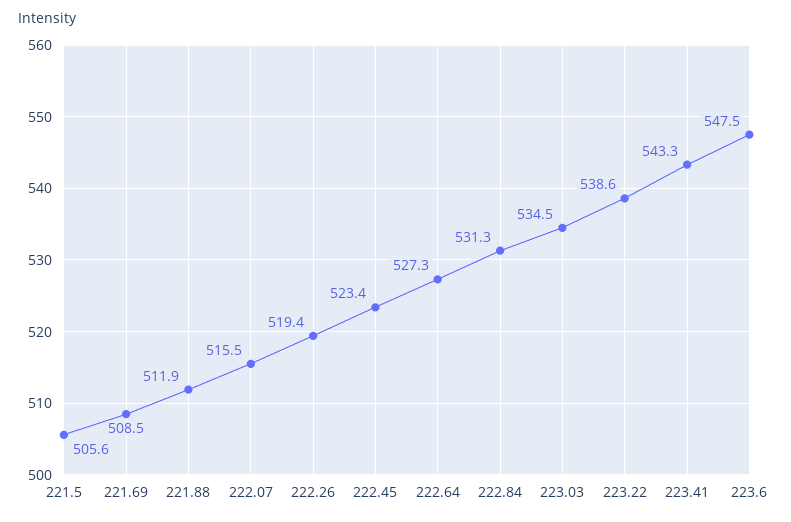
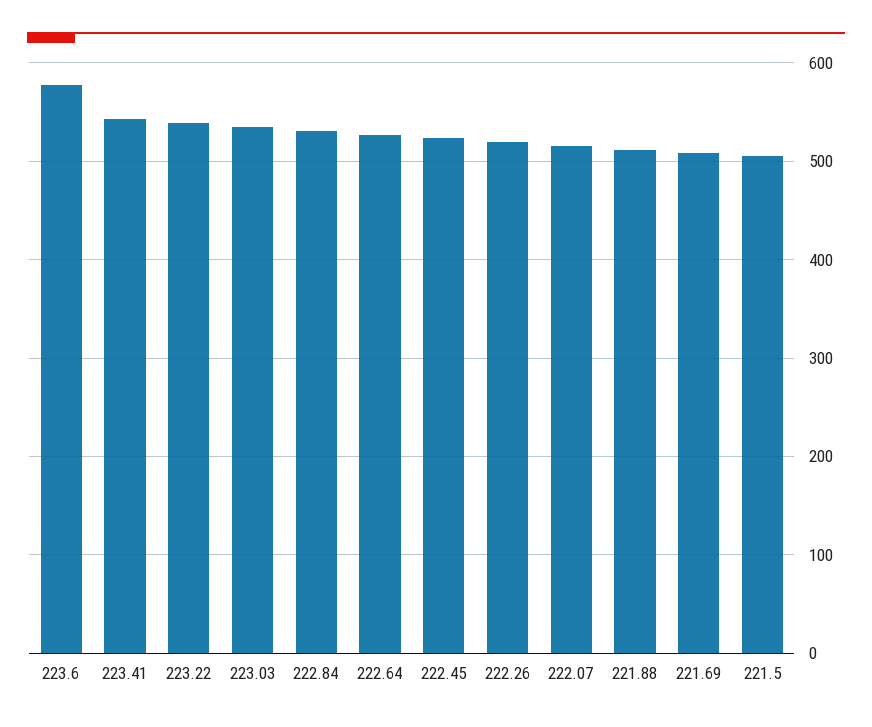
223.6: 547.5 -> 580

